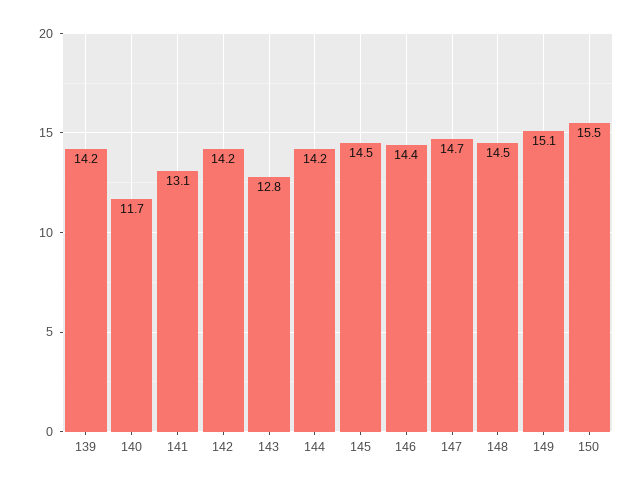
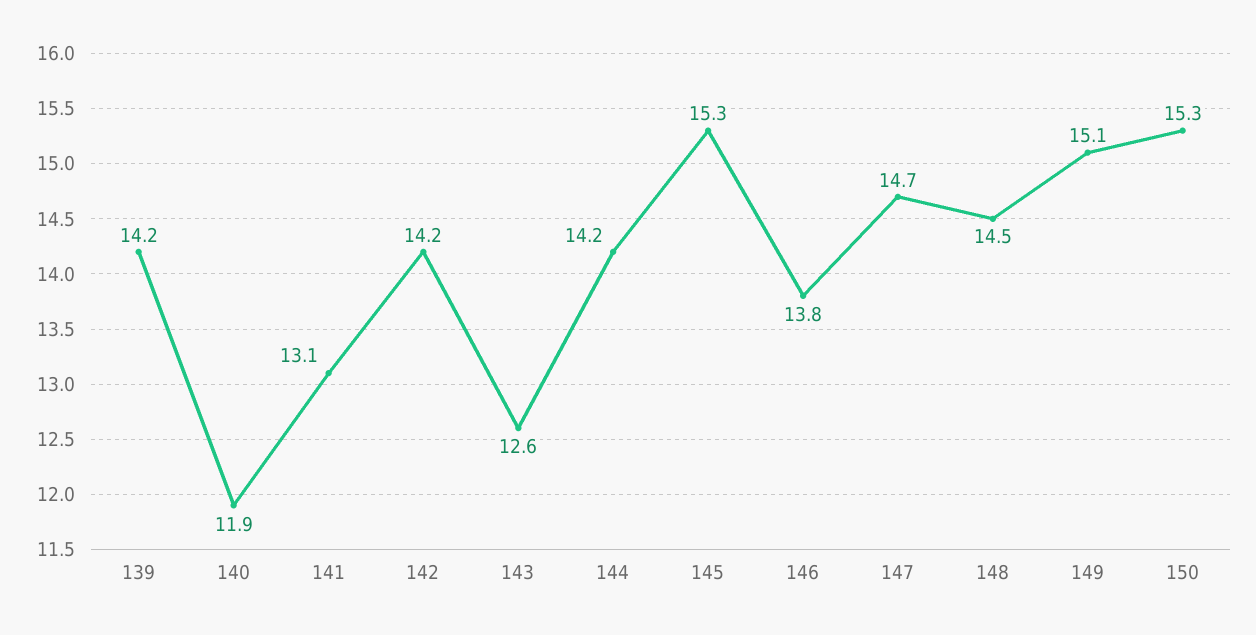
140: 11.7 -> 11.9
143: 12.8 -> 12.6
145: 14.5 -> 15.3
146: 14.4 -> 13.8
150: 15.5 -> 15.3

